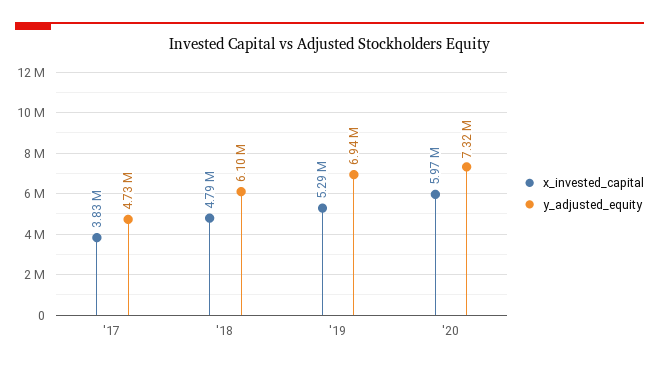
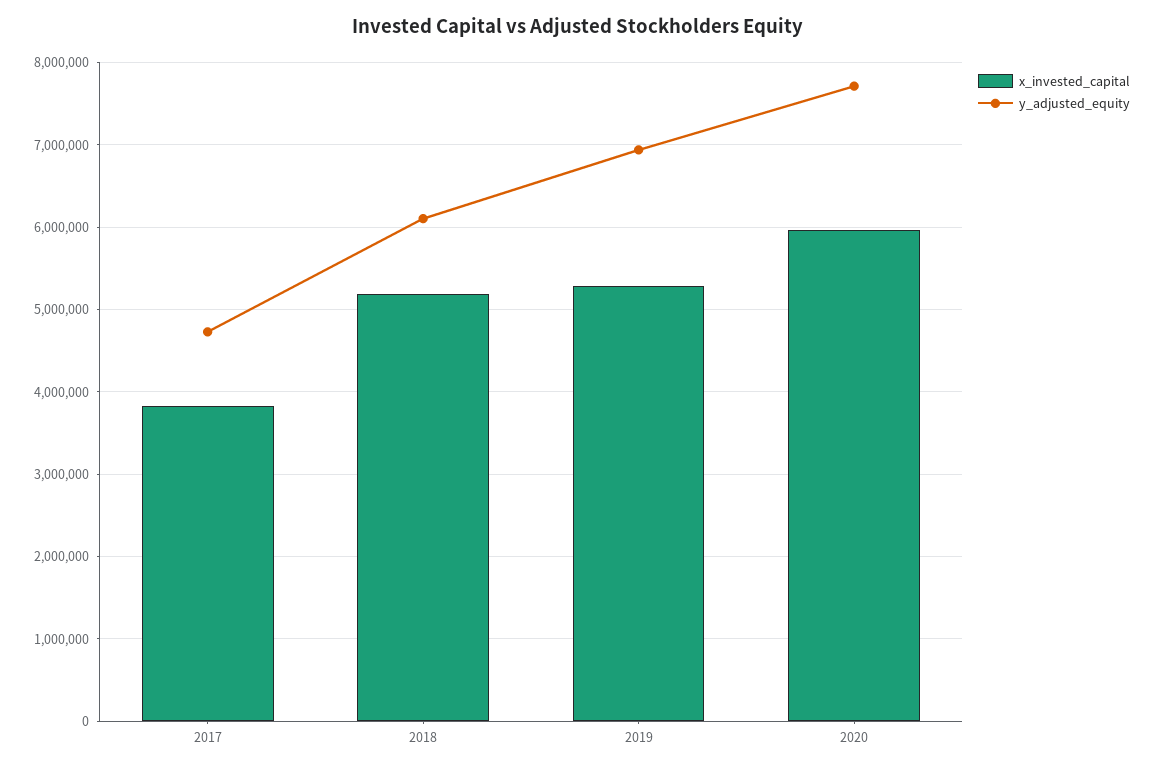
x_invested_capital, '18: 4790000 -> 5200000
y_adjusted_equity, '20: 7320000 -> 7700000

